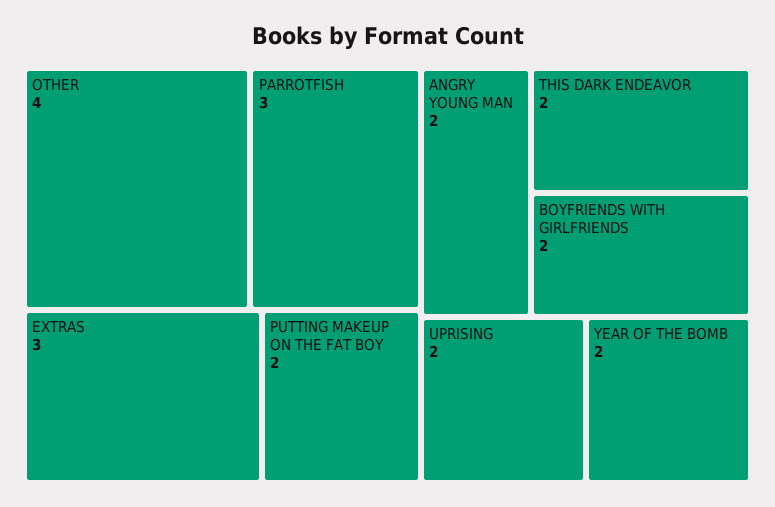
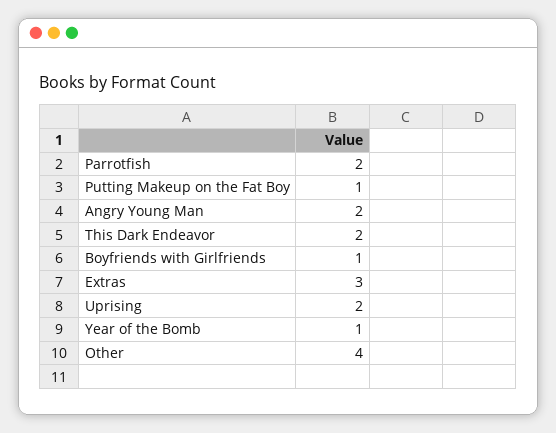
PARROTFISH: 3 -> 2
PUTTING MAKEUP ON THE FAT BOY: 2 -> 1
BOYFRIENDS WITH GIRLFRIENDS: 2 -> 1
YEAR OF THE BOMB: 2 -> 1

